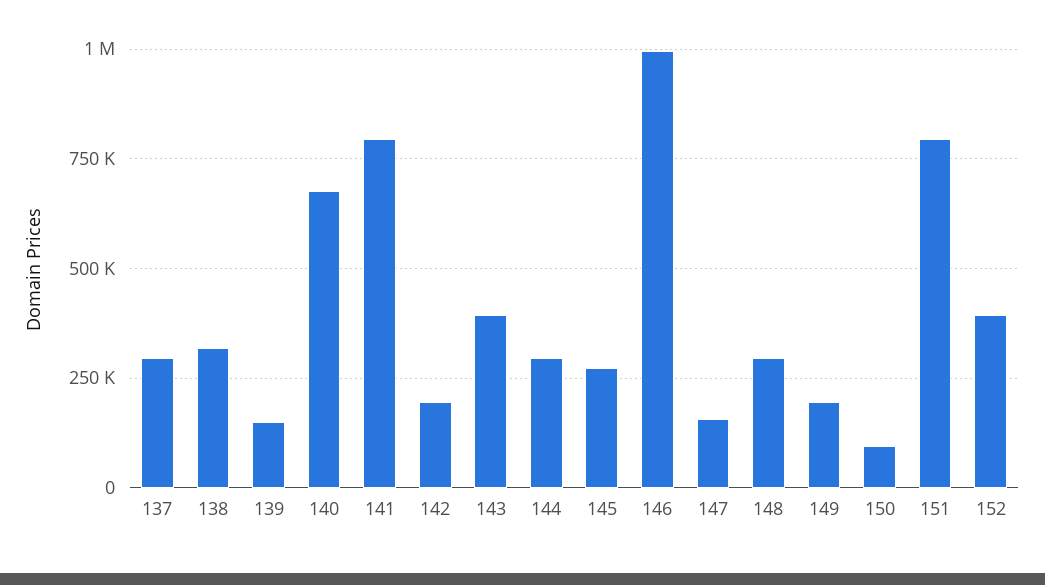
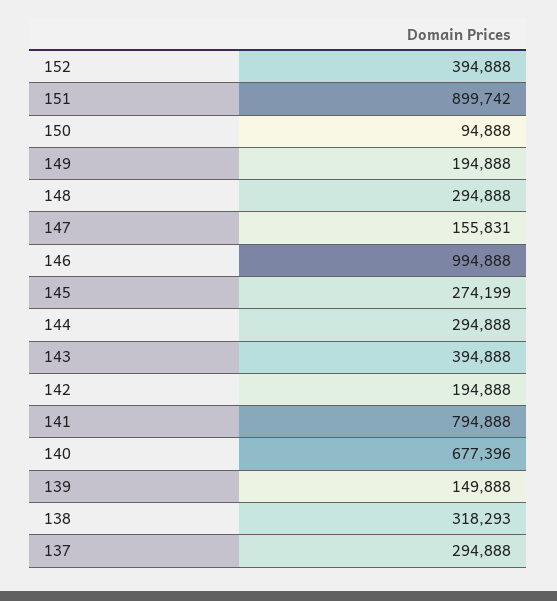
151: 800000 -> 899742

